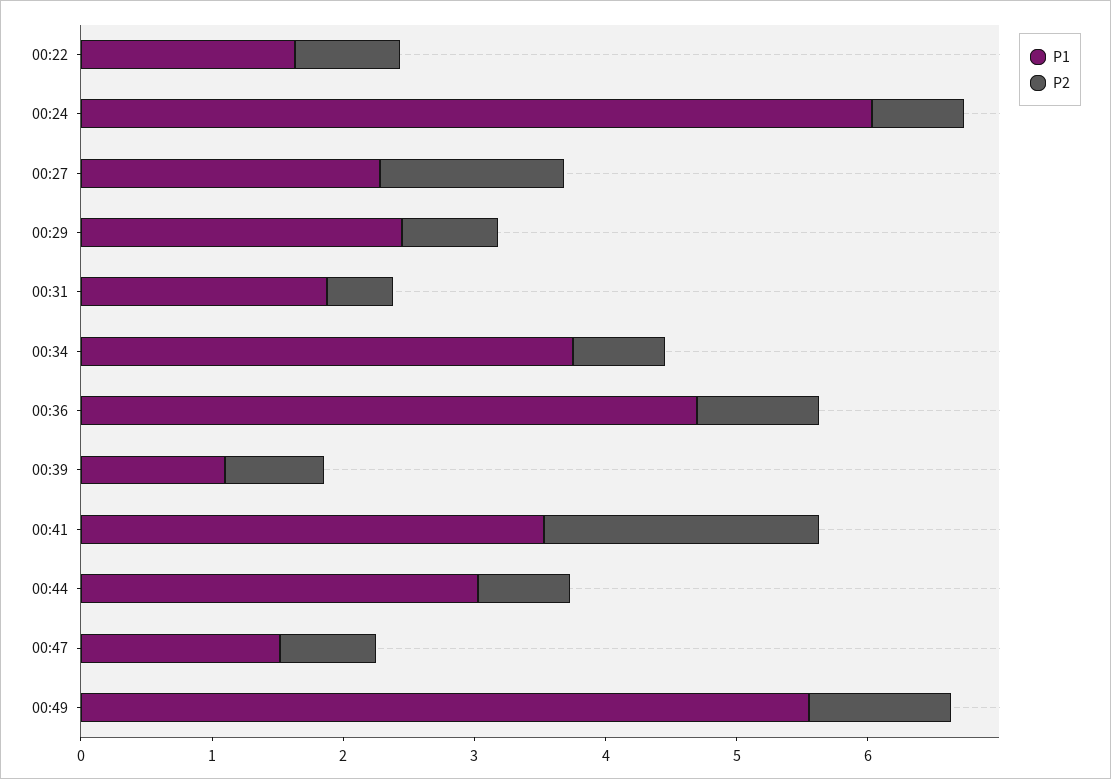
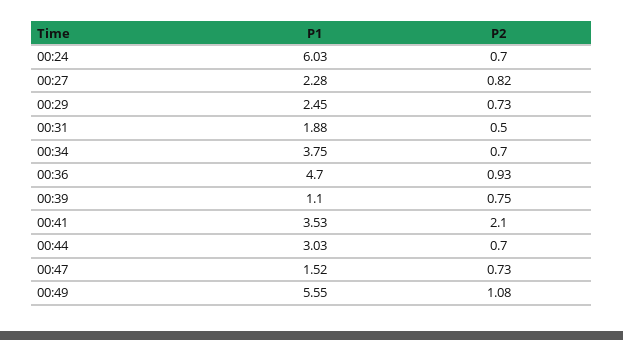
P1, 00:22: 1.6 -> none
P2, 00:22: 0.8 -> none
P2, 00:27: 1.4 -> 0.82

